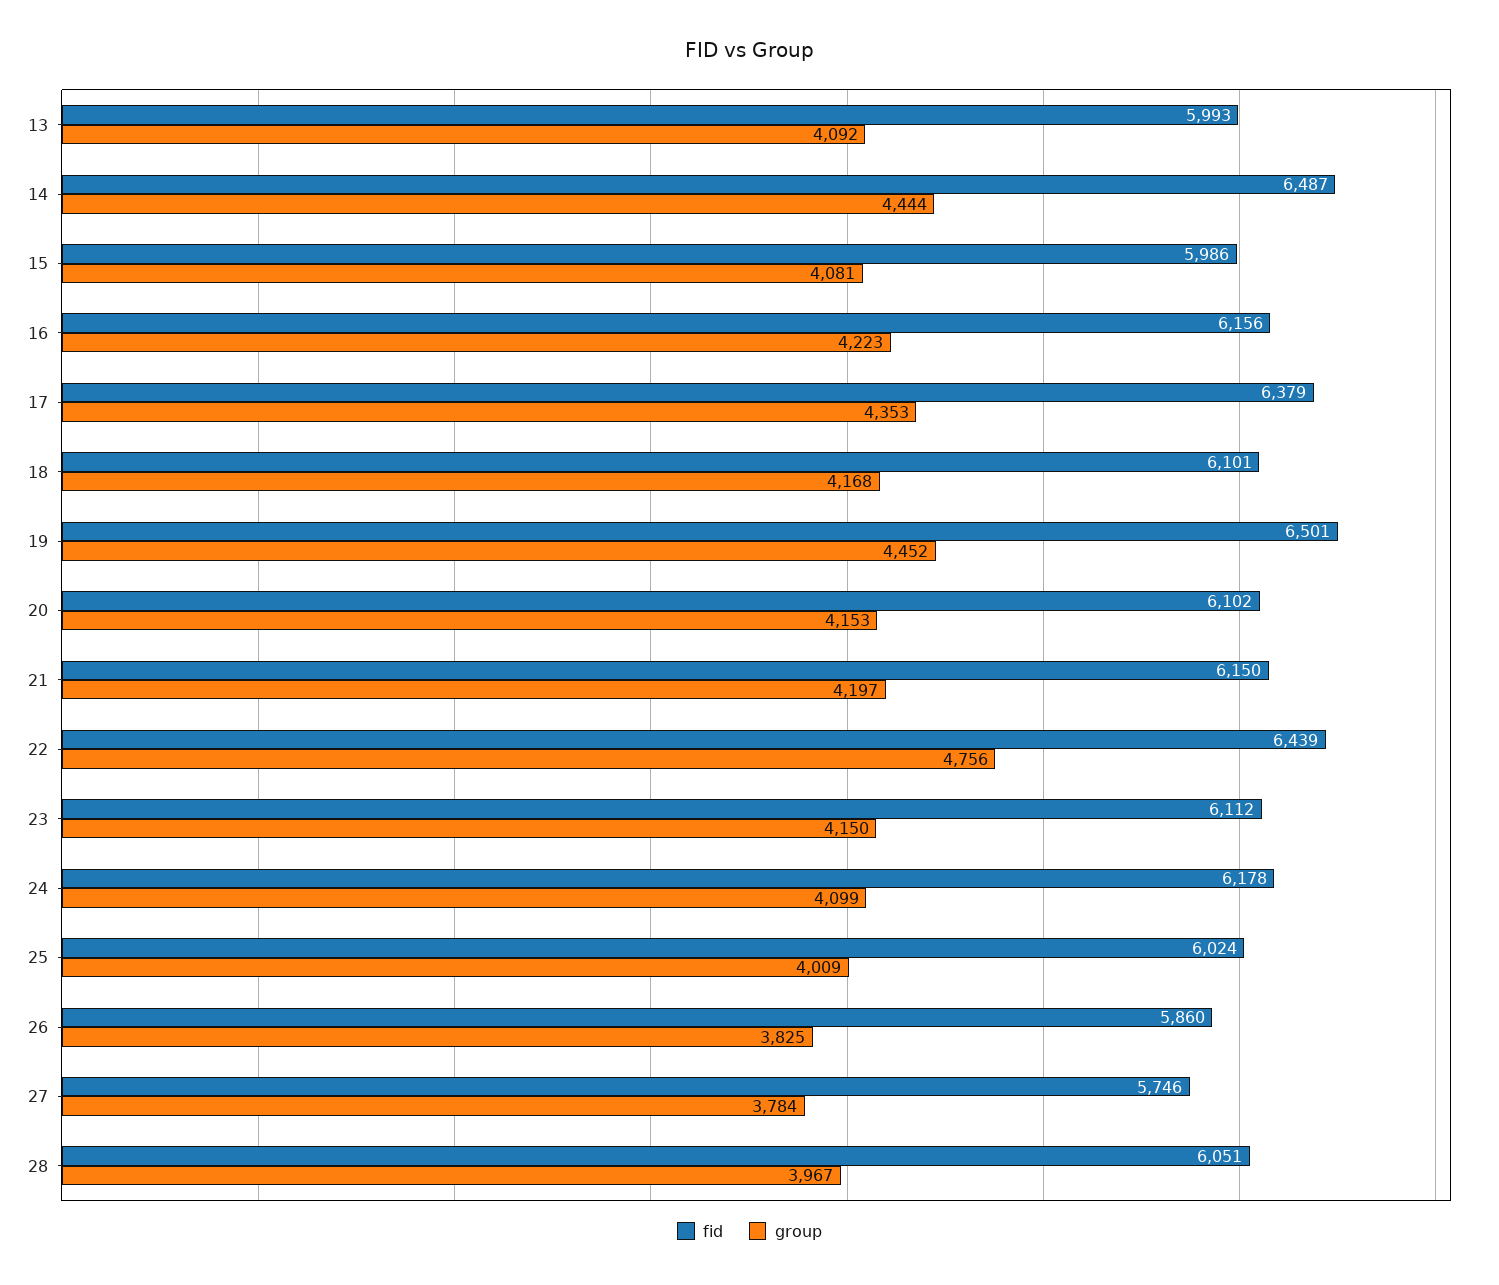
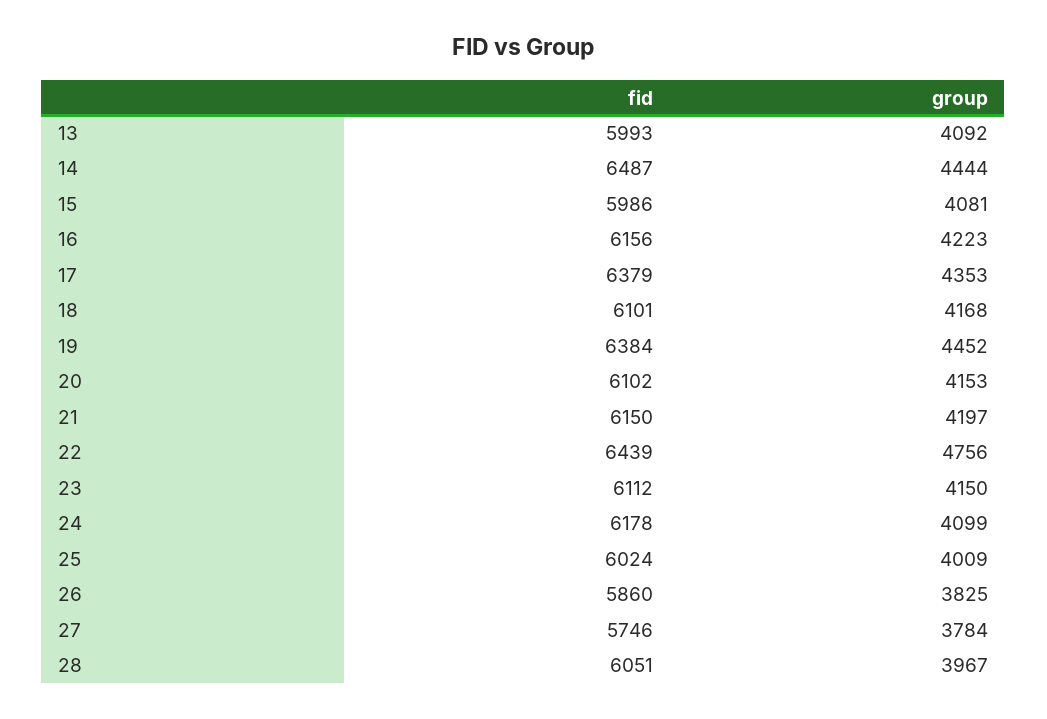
fid, 19: 6501 -> 6384

